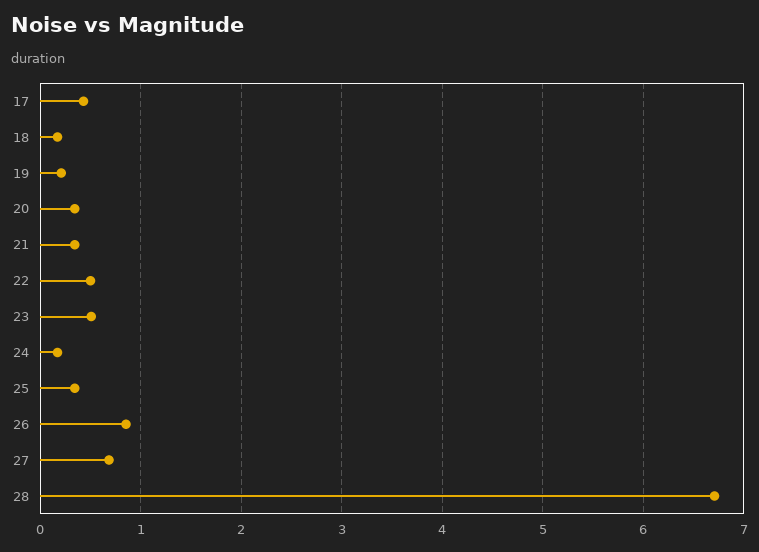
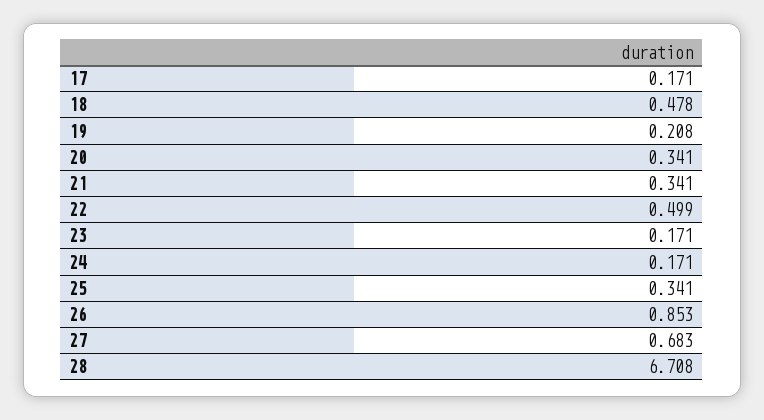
17: 0.4 -> 0.171
18: 0.2 -> 0.478
23: 0.5 -> 0.171

